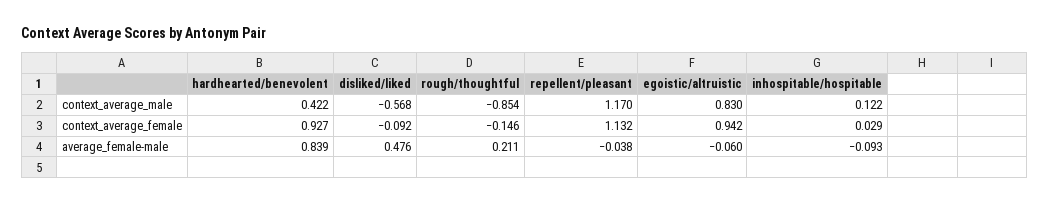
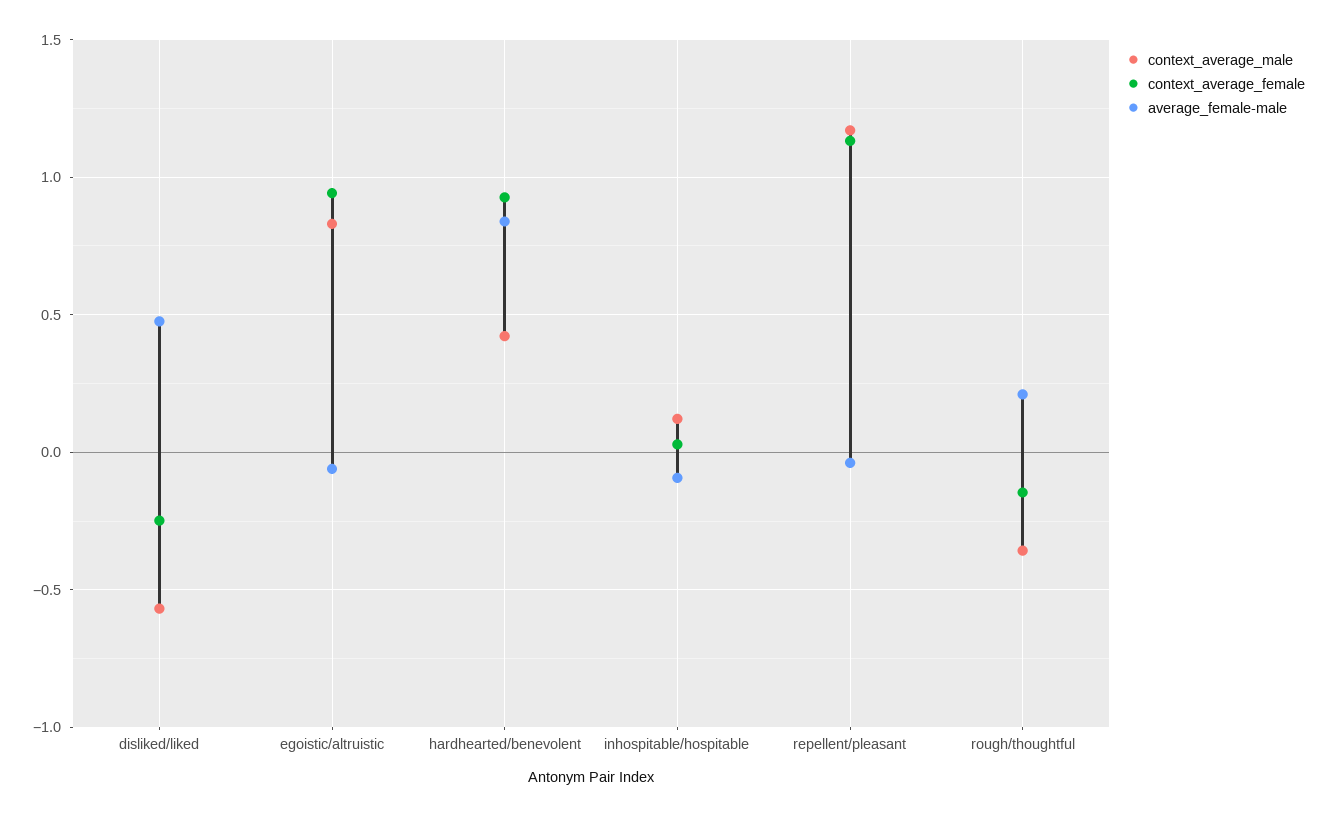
context_average_male, rough/thoughtful: -0.854 -> -0.35
context_average_female, disliked/liked: -0.092 -> -0.25

